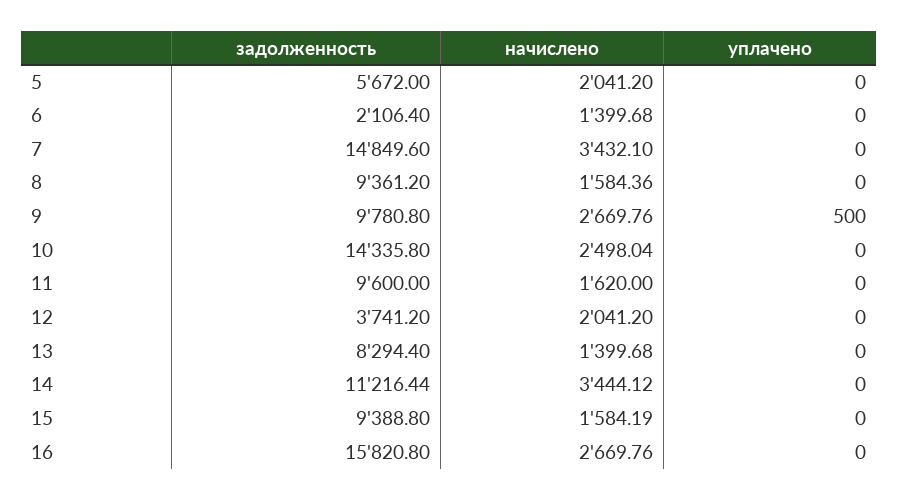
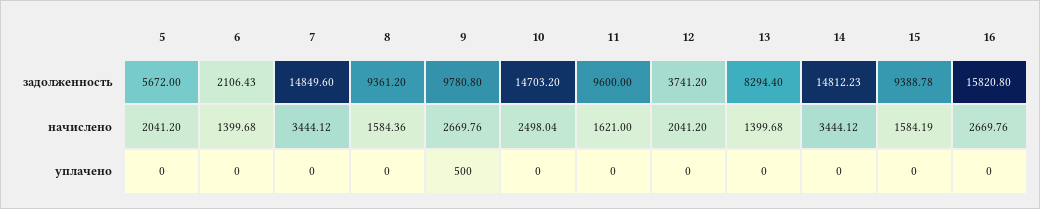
задолженность, 6: 2106.4 -> 2106.43
начислено, 7: 3432.1 -> 3444.12
задолженность, 10: 14335.8 -> 14703.2
начислено, 11: 1620 -> 1621
задолженность, 14: 11216.44 -> 14812.23
задолженность, 15: 9388.8 -> 9388.78

